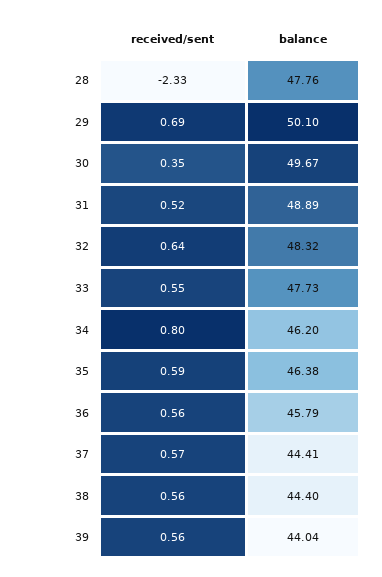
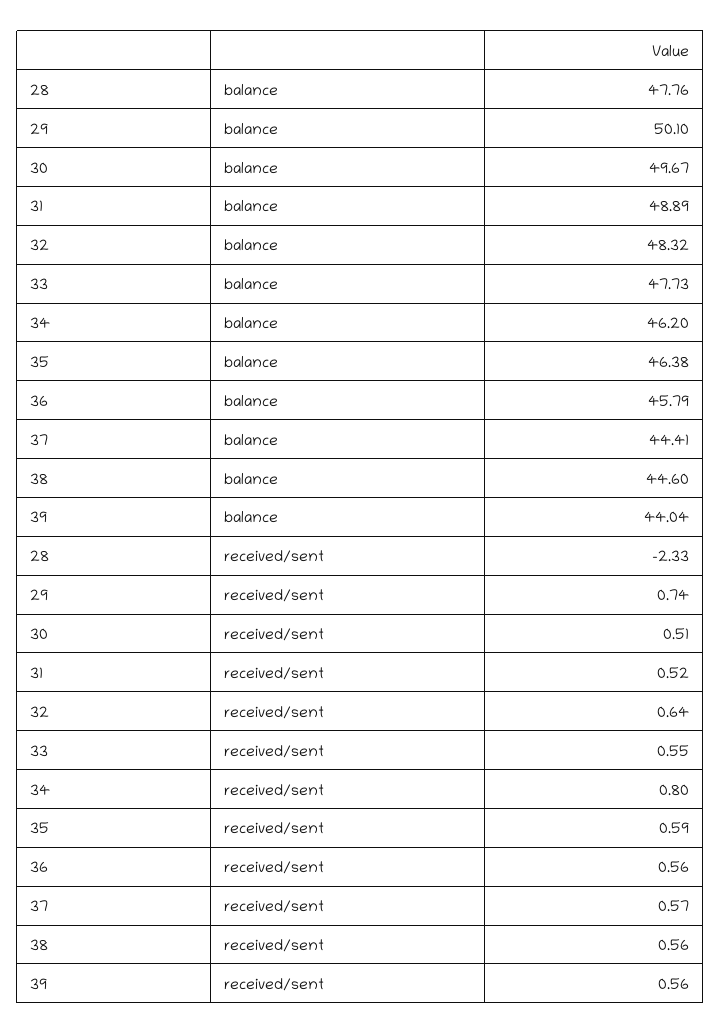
received/sent, 29: 0.69 -> 0.74
received/sent, 30: 0.35 -> 0.51
balance, 38: 44.4 -> 44.6

